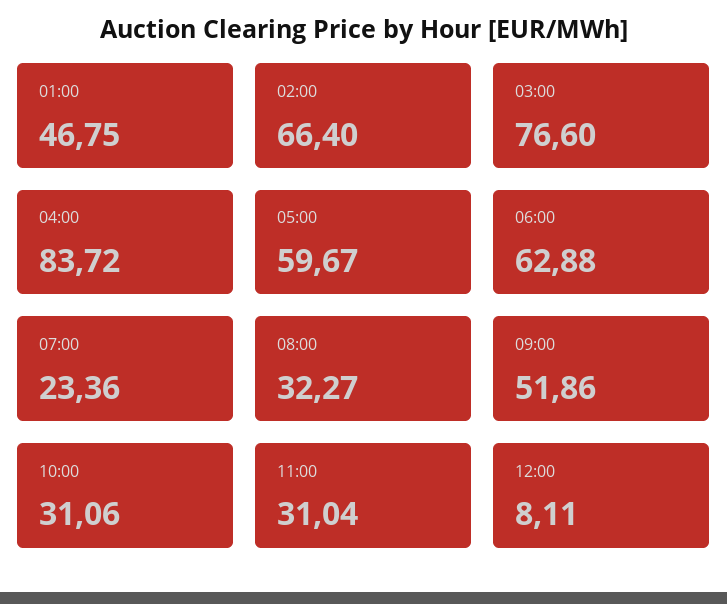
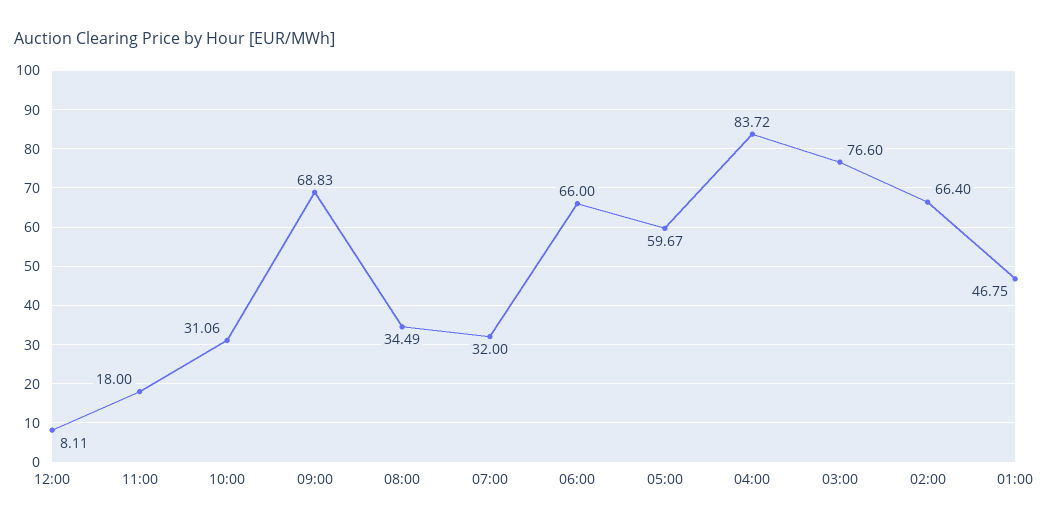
06:00: 62.88 -> 66
07:00: 23.36 -> 32
08:00: 32.27 -> 34.49
09:00: 51.86 -> 68.83
11:00: 31.04 -> 18

